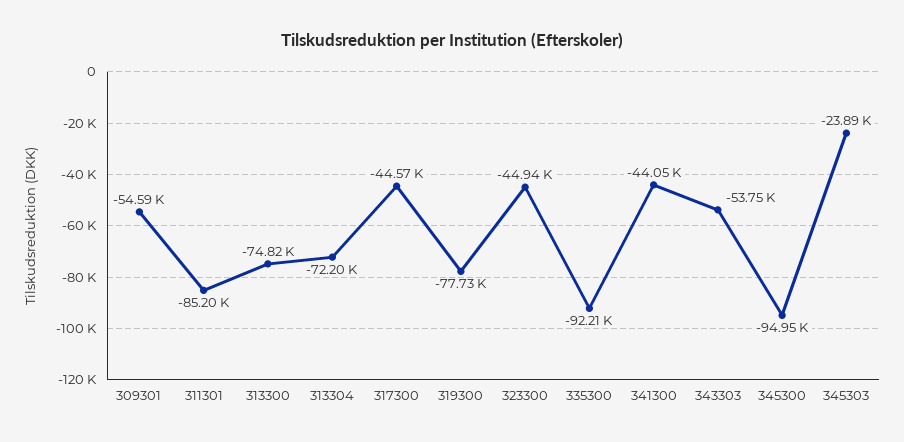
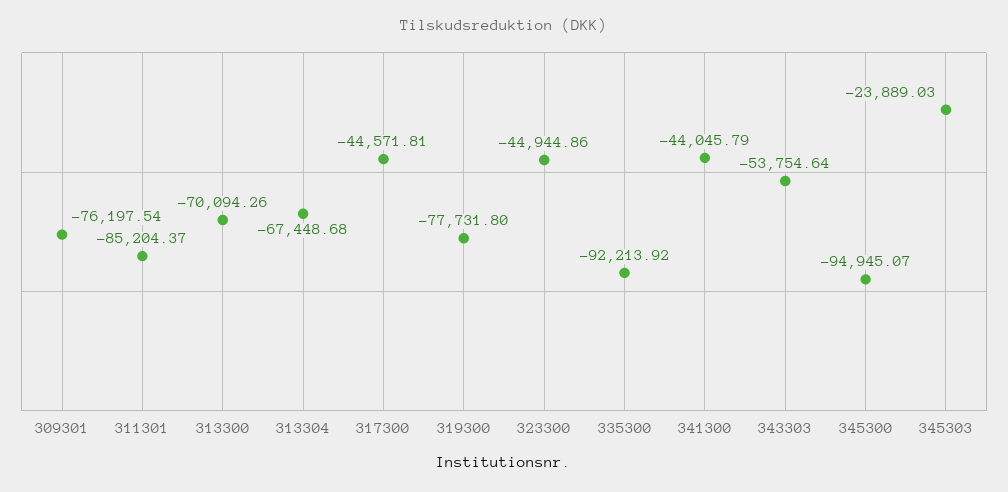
309301: -54590 -> -76197.54
313300: -74820 -> -70094.26
313304: -72200 -> -67448.68

